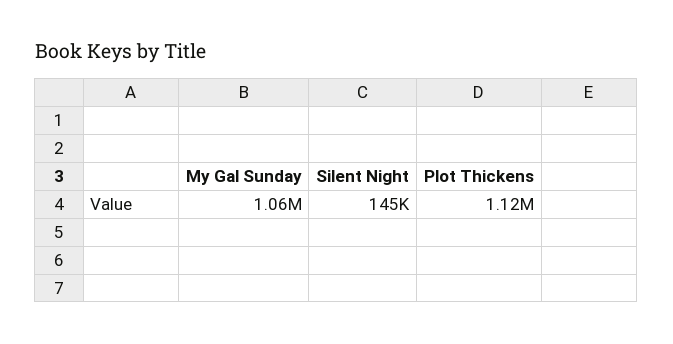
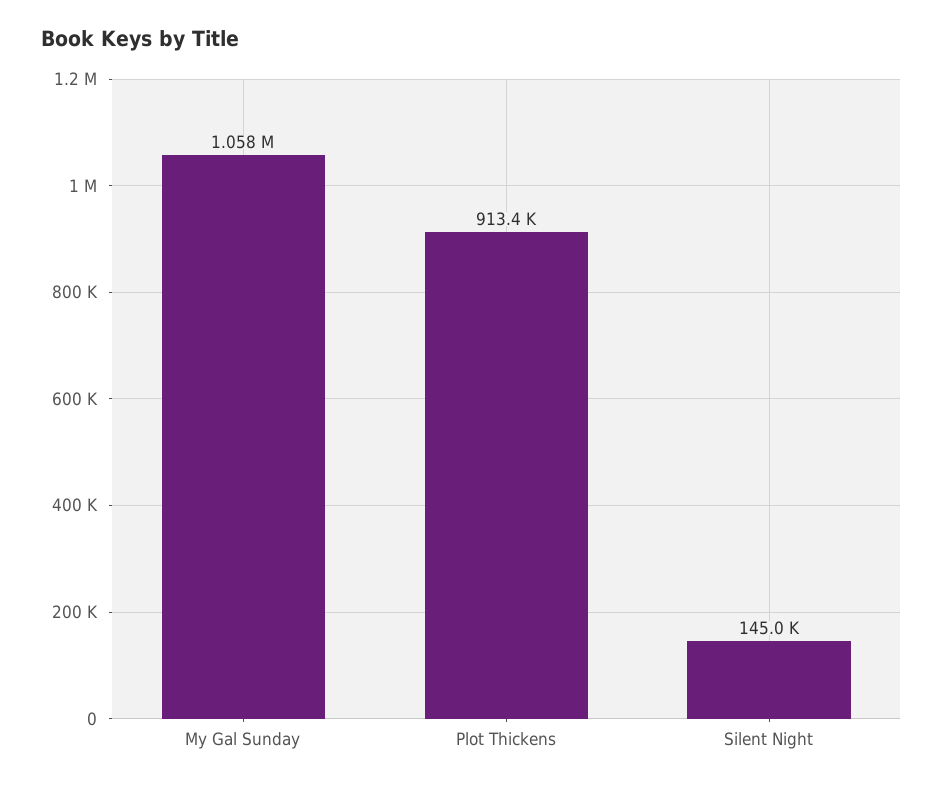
Plot Thickens: 1120000 -> 913400

